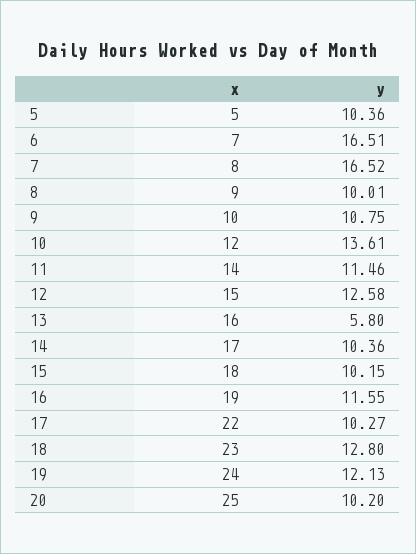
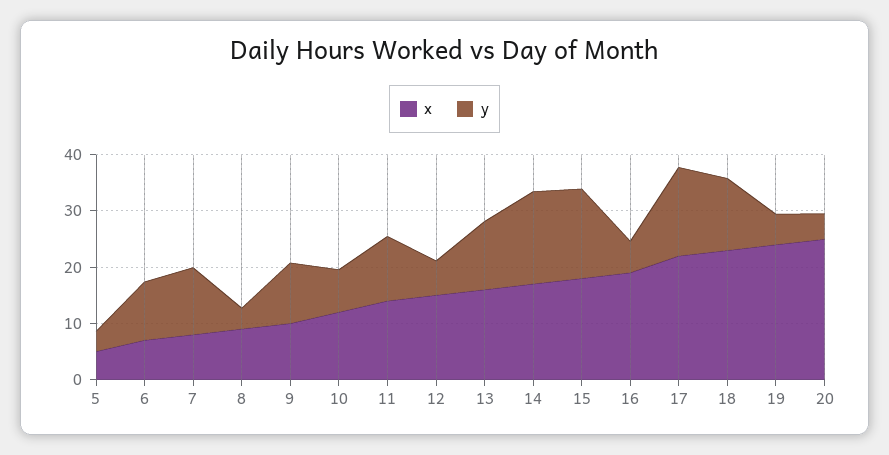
y, 5: 10.36 -> 4
y, 6: 16.51 -> 10
y, 7: 16.52 -> 12
y, 8: 10.01 -> 4
y, 10: 13.61 -> 8
y, 12: 12.58 -> 6
y, 13: 5.8 -> 12
y, 14: 10.36 -> 16
y, 15: 10.15 -> 16
y, 16: 11.55 -> 6
y, 17: 10.27 -> 16
y, 19: 12.13 -> 6
y, 20: 10.2 -> 4

